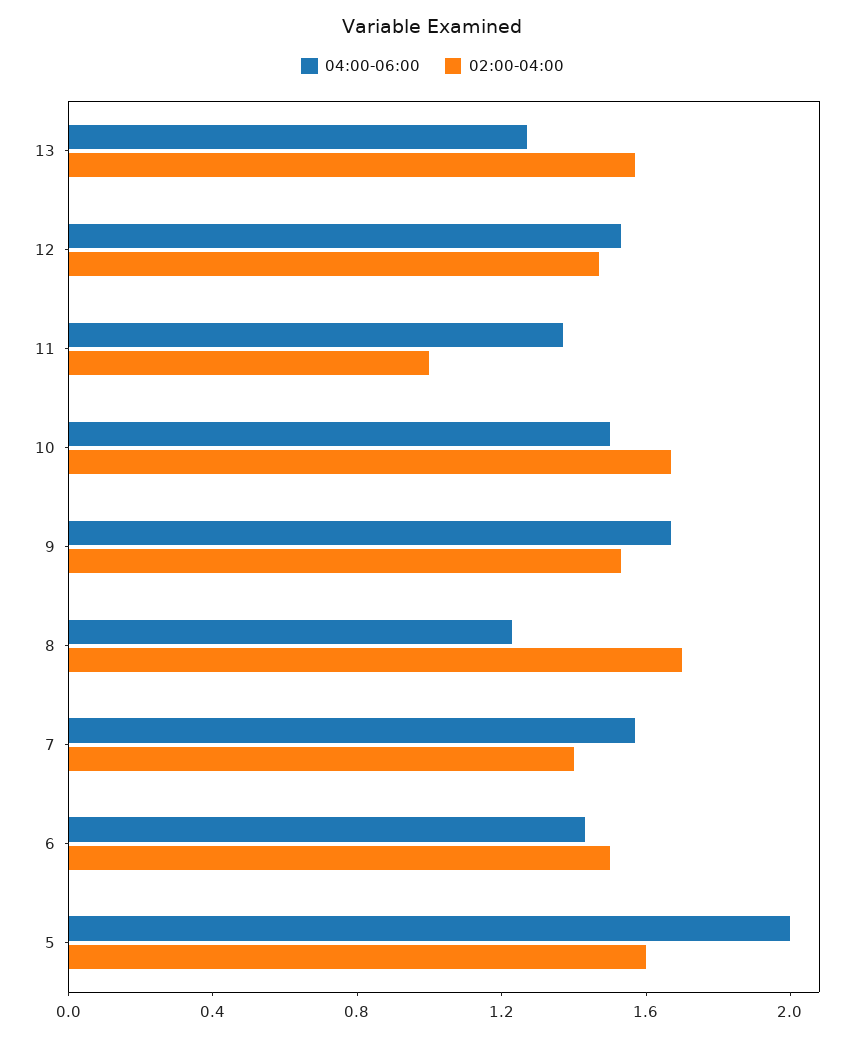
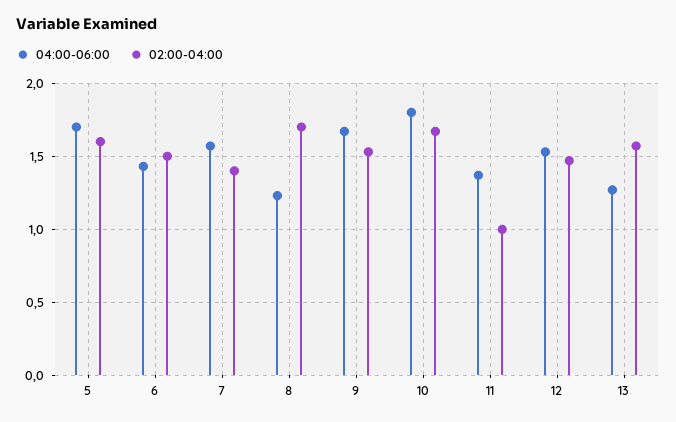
04:00-06:00, 10: 1.5 -> 1.8
04:00-06:00, 5: 2 -> 1.7

